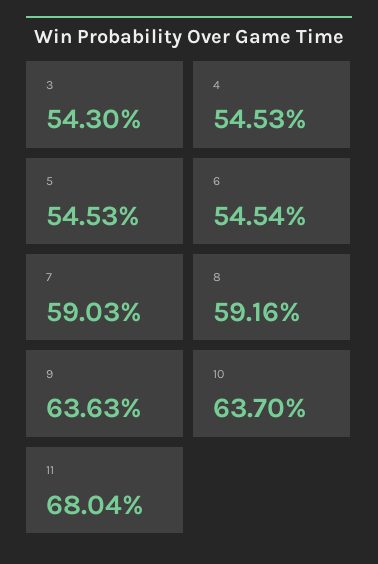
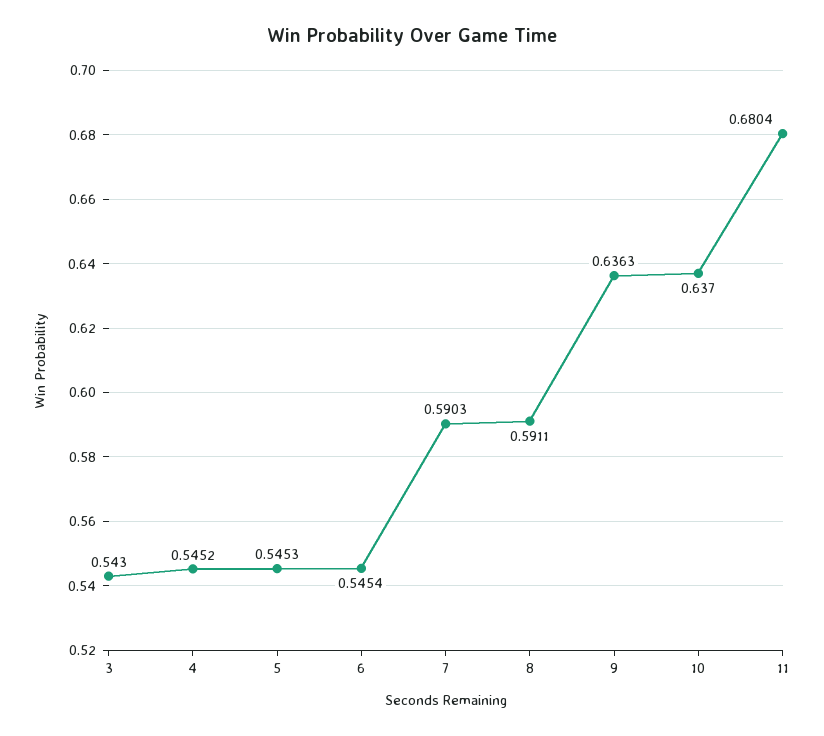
4: 0.5453 -> 0.5452
8: 0.5916 -> 0.5911

